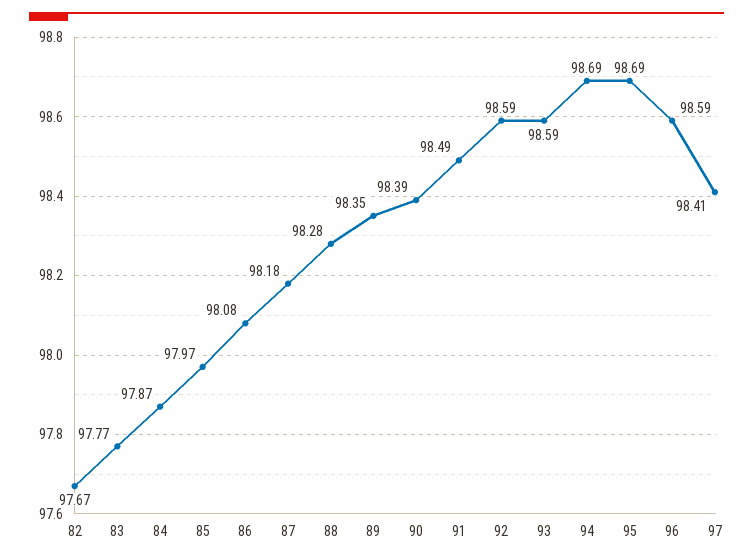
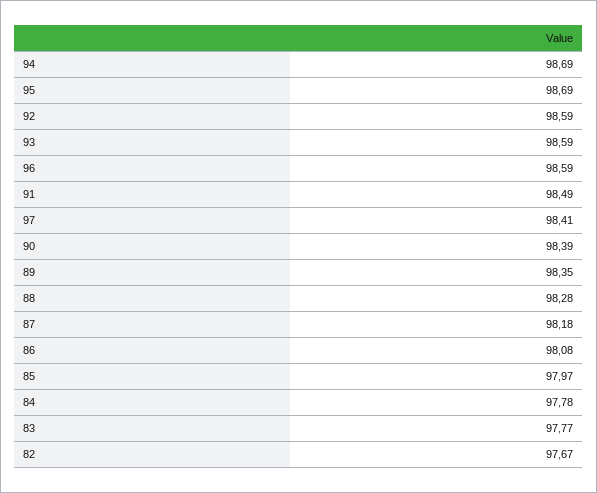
84: 97.87 -> 97.78

